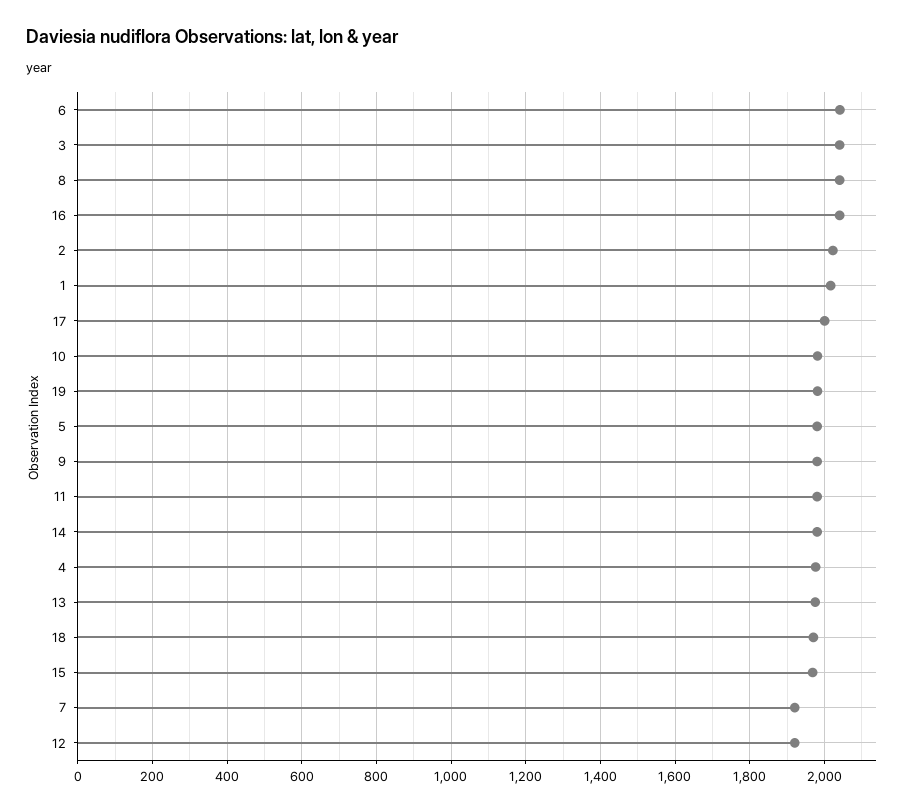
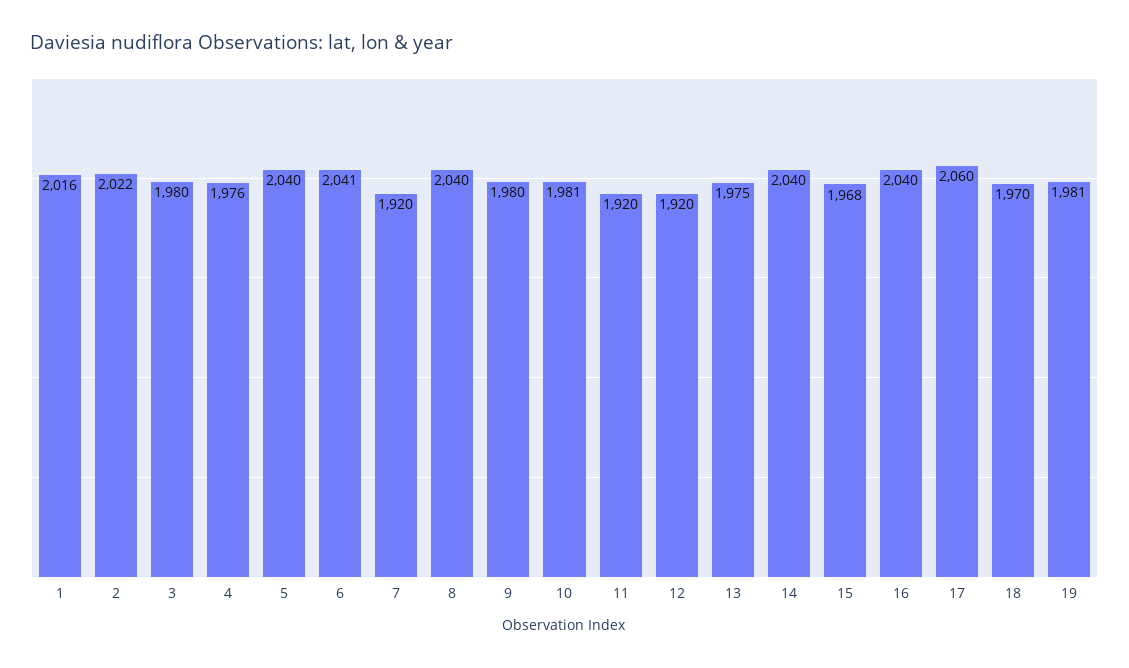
3: 2040 -> 1980
17: 2000 -> 2060
5: 1980 -> 2040
11: 1980 -> 1920
14: 1980 -> 2040

